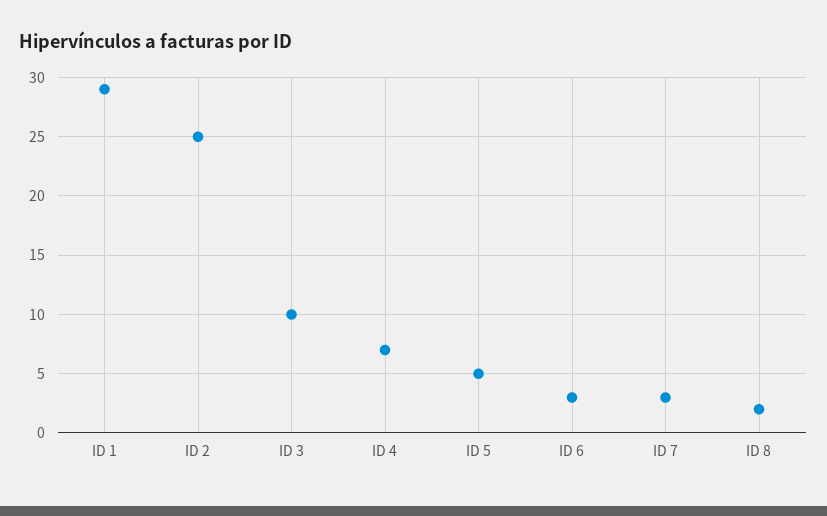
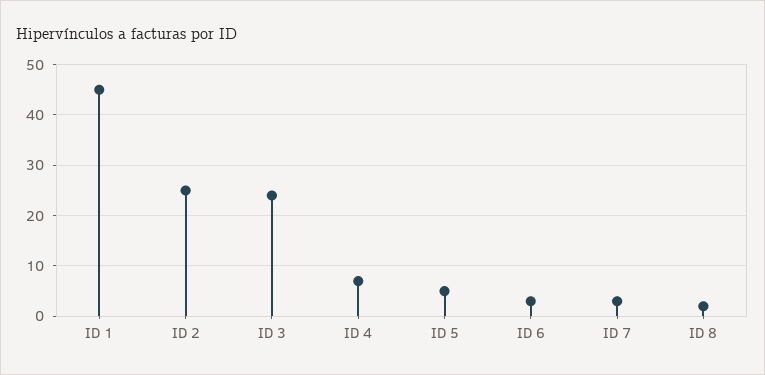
ID 1: 29 -> 45
ID 3: 10 -> 25

